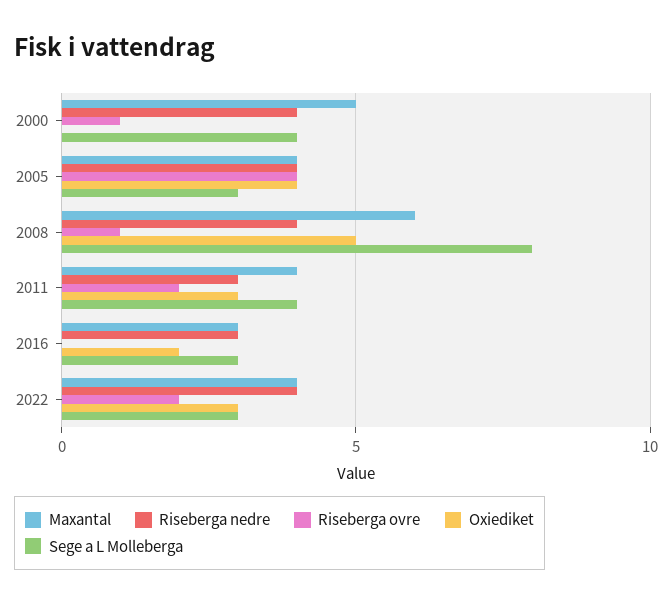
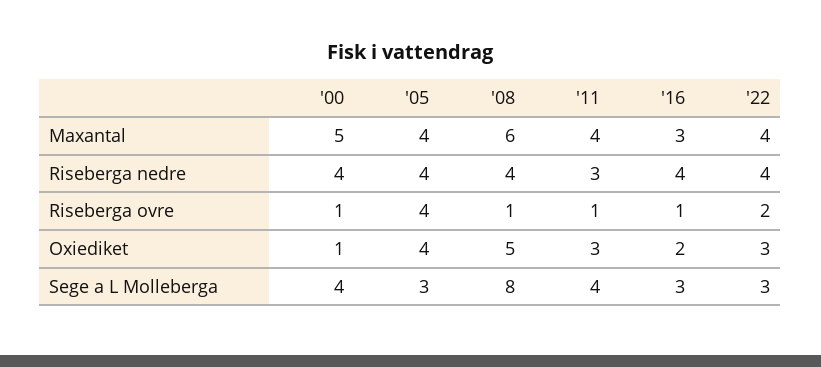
Oxiediket, 2000: 0 -> 1
Riseberga ovre, 2011: 2 -> 1
Riseberga nedre, 2016: 3 -> 4
Riseberga ovre, 2016: 0 -> 1

